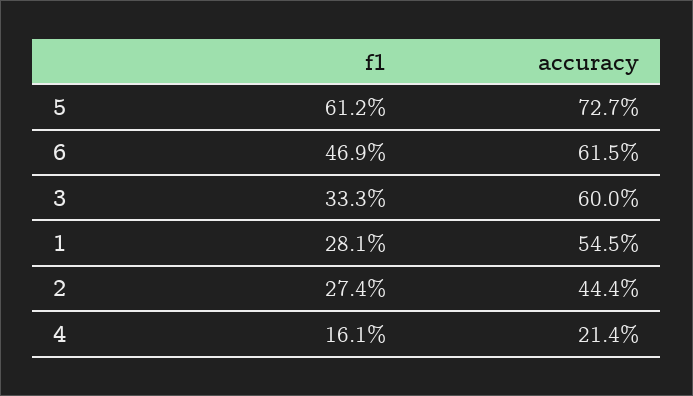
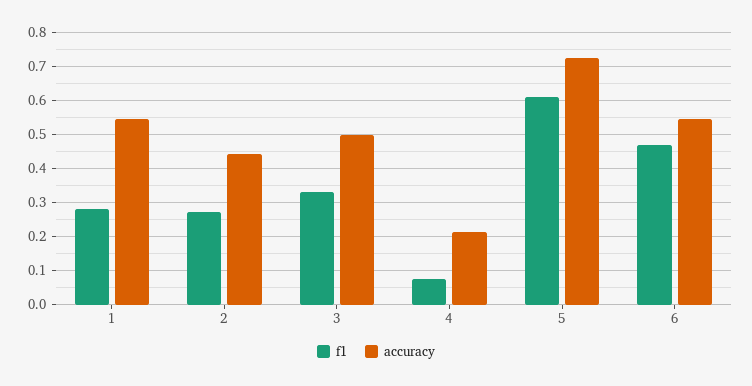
accuracy, 6: 0.615 -> 0.54
accuracy, 3: 0.6 -> 0.5
f1, 4: 0.161 -> 0.08

